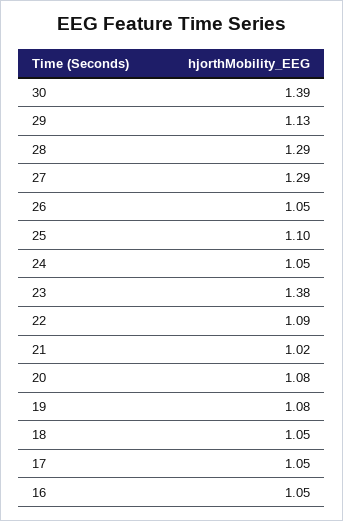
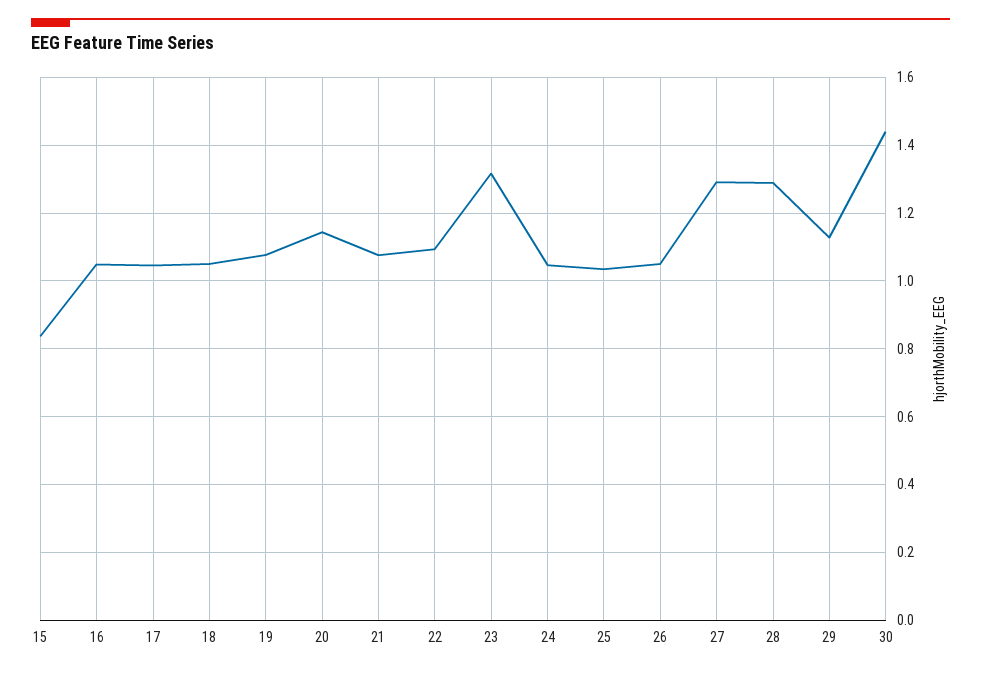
30: 1.39 -> 1.44
25: 1.1 -> 1.04
23: 1.38 -> 1.32
21: 1.02 -> 1.08
20: 1.08 -> 1.14
15: none -> 0.84

